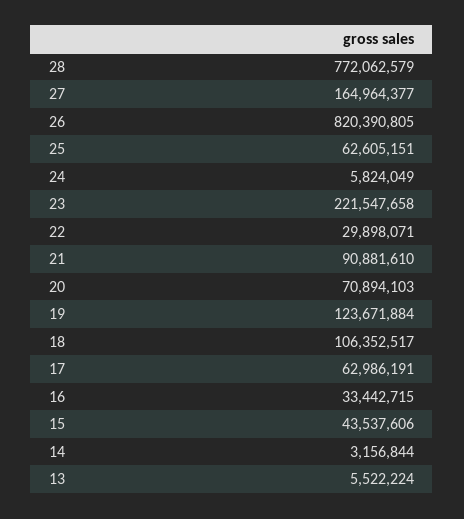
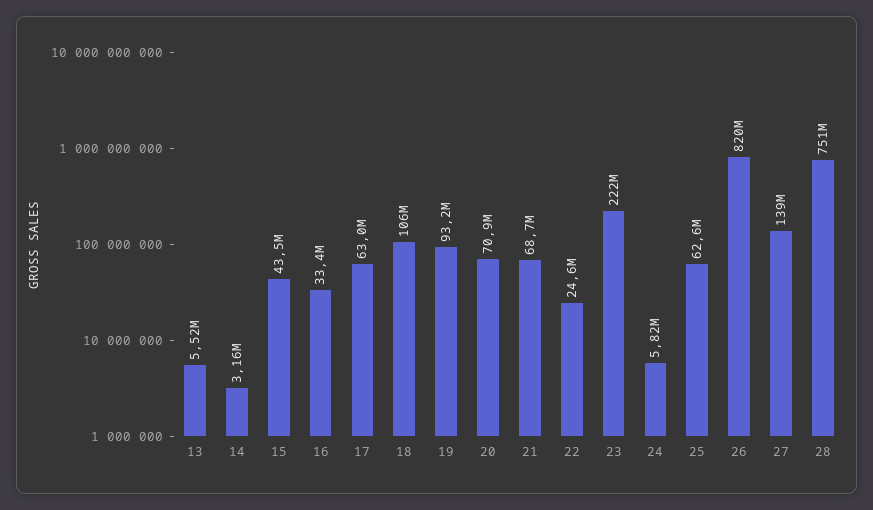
28: 772062579 -> 751000000
27: 164964377 -> 139000000
22: 29898071 -> 24600000
21: 90881610 -> 68700000
19: 123671884 -> 93200000

